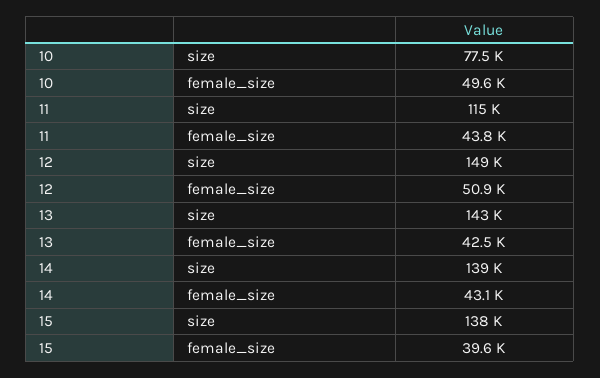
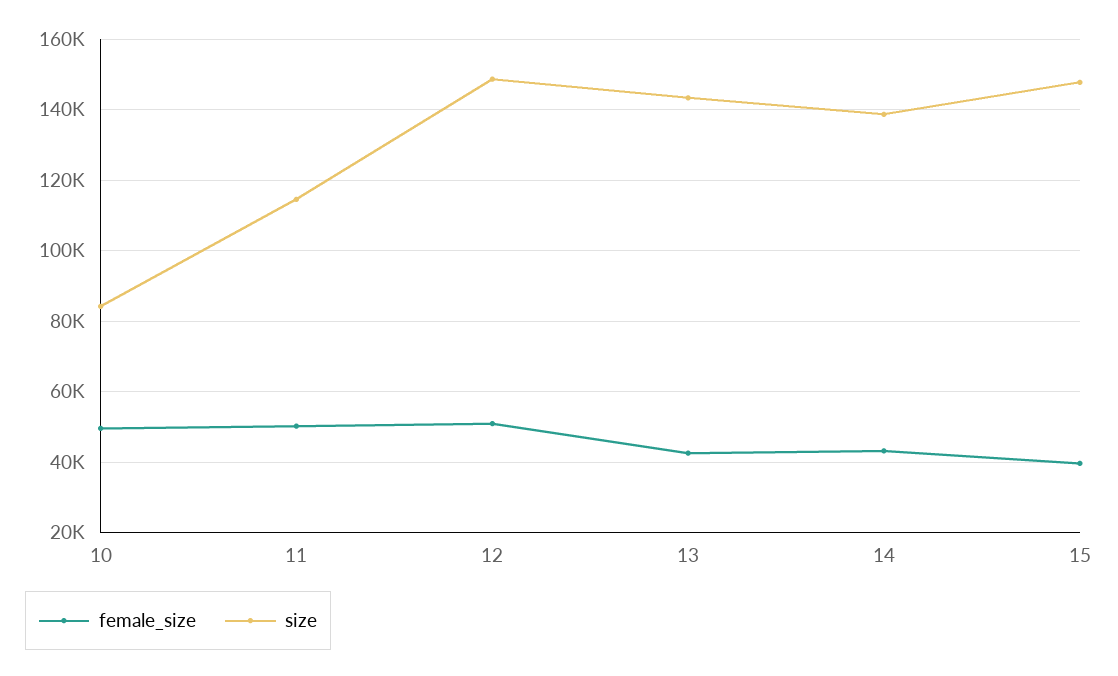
size, 10: 77500 -> 84000
female_size, 11: 43800 -> 50000
size, 15: 138000 -> 148000

